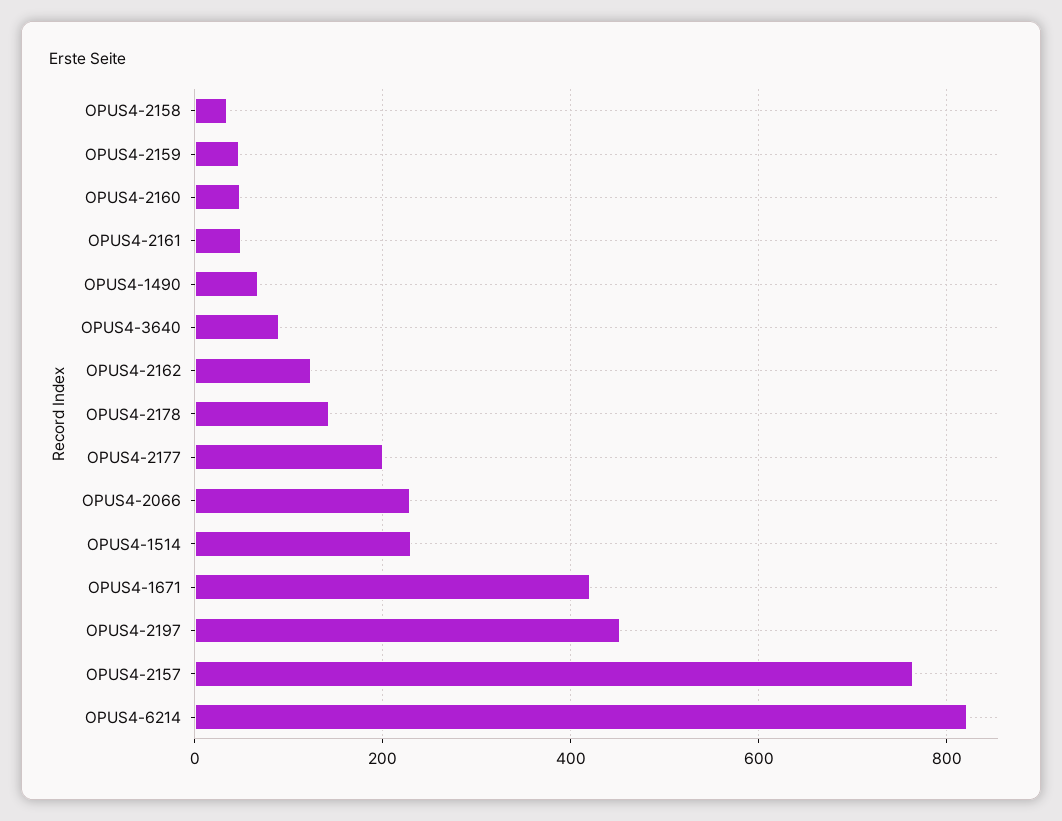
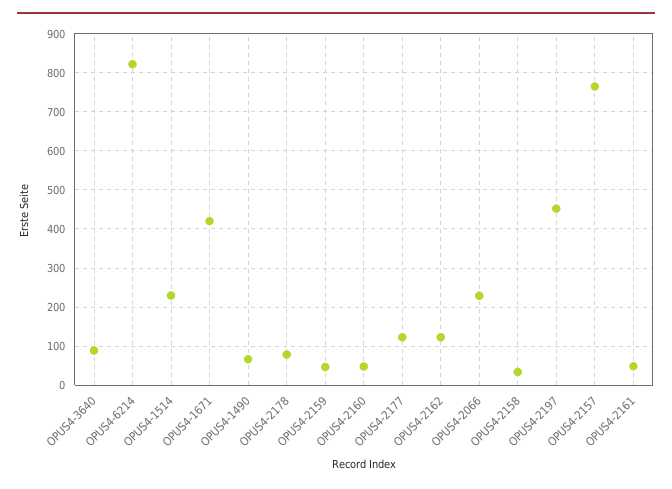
OPUS4-2178: 140 -> 80
OPUS4-2177: 200 -> 120

